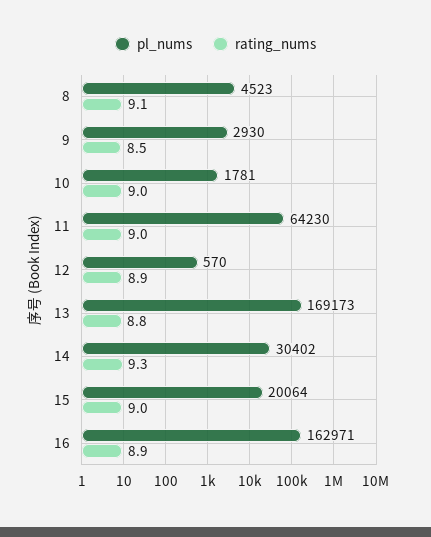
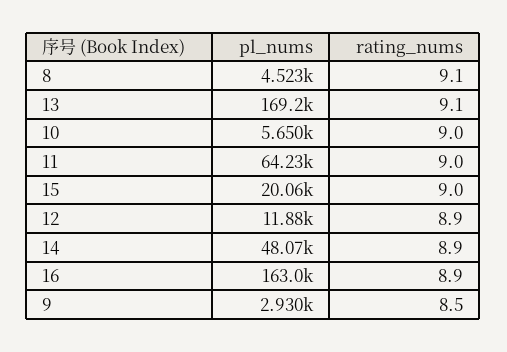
pl_nums, 10: 1781 -> 5650
pl_nums, 12: 570 -> 11880
rating_nums, 13: 8.8 -> 9.1
pl_nums, 14: 30402 -> 48070
rating_nums, 14: 9.3 -> 8.9

